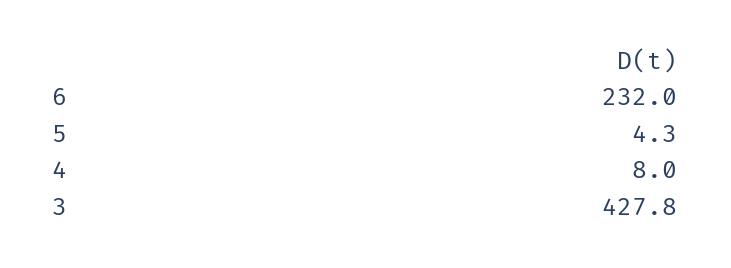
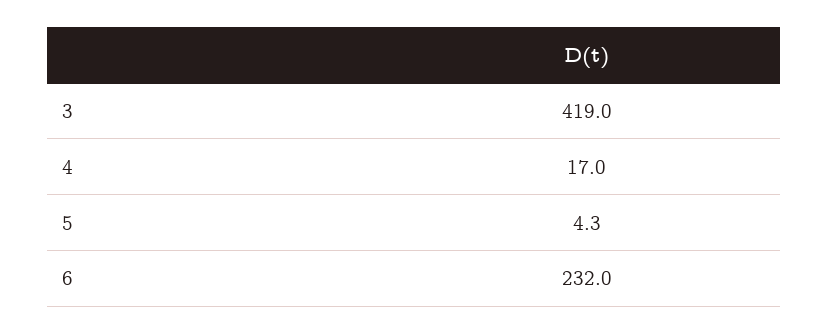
4: 8 -> 17
3: 427.8 -> 419

